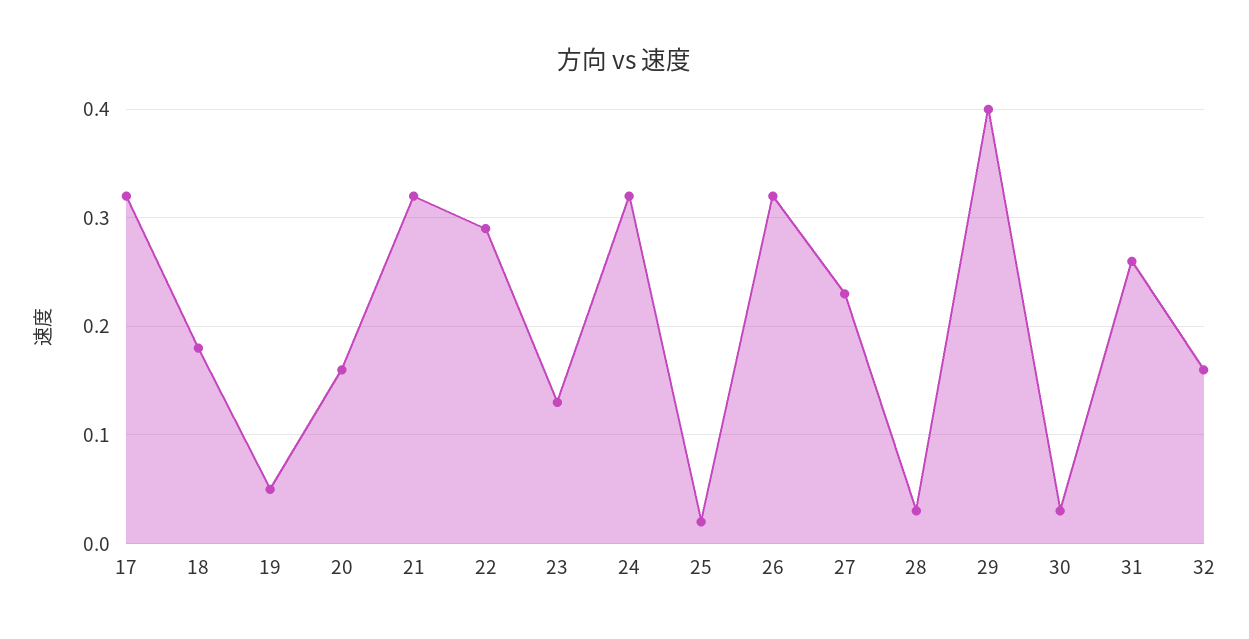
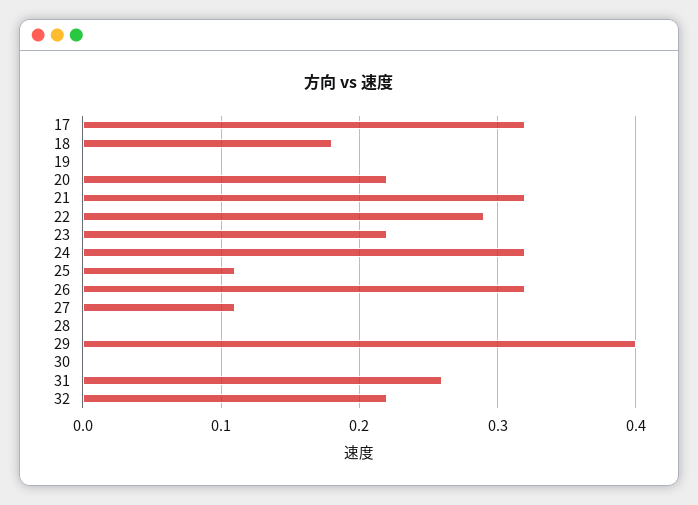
19: 0.05 -> 0
20: 0.16 -> 0.22
23: 0.13 -> 0.22
25: 0.02 -> 0.11
27: 0.23 -> 0.11
28: 0.03 -> 0
30: 0.03 -> 0
32: 0.16 -> 0.22

